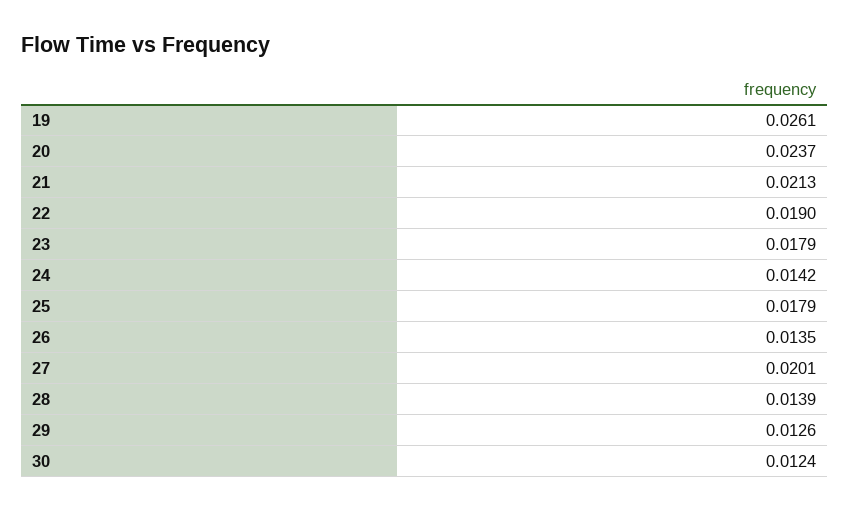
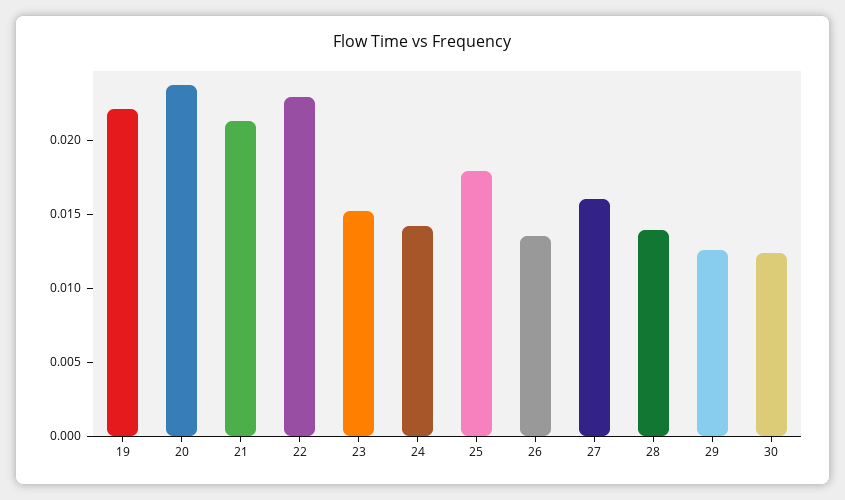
19: 0.0261 -> 0.022
22: 0.019 -> 0.023
23: 0.0179 -> 0.015
27: 0.0201 -> 0.016

